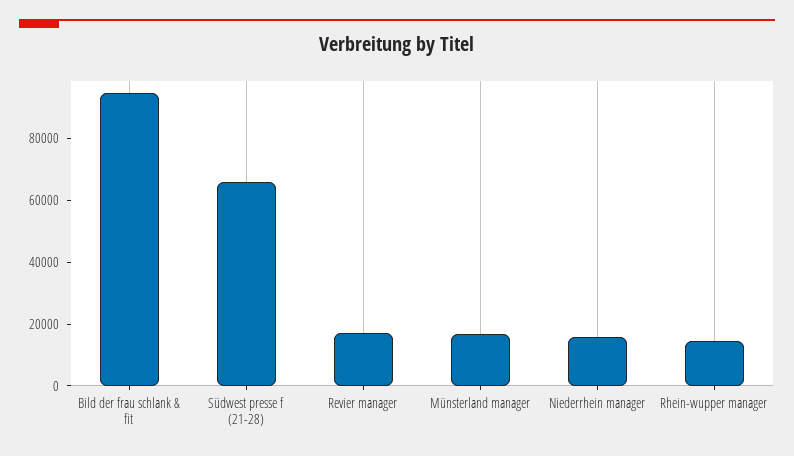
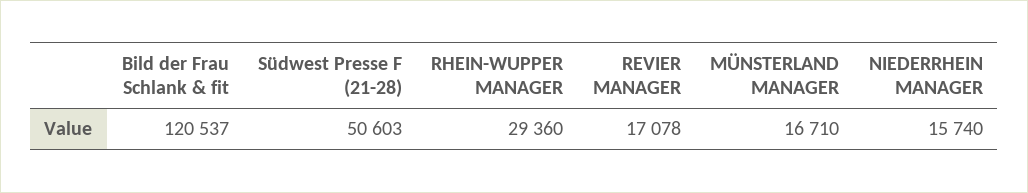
Bild der frau schlank & fit: 95000 -> 120537
Südwest presse f (21-28): 65000 -> 50603
Rhein-wupper manager: 15000 -> 29360

